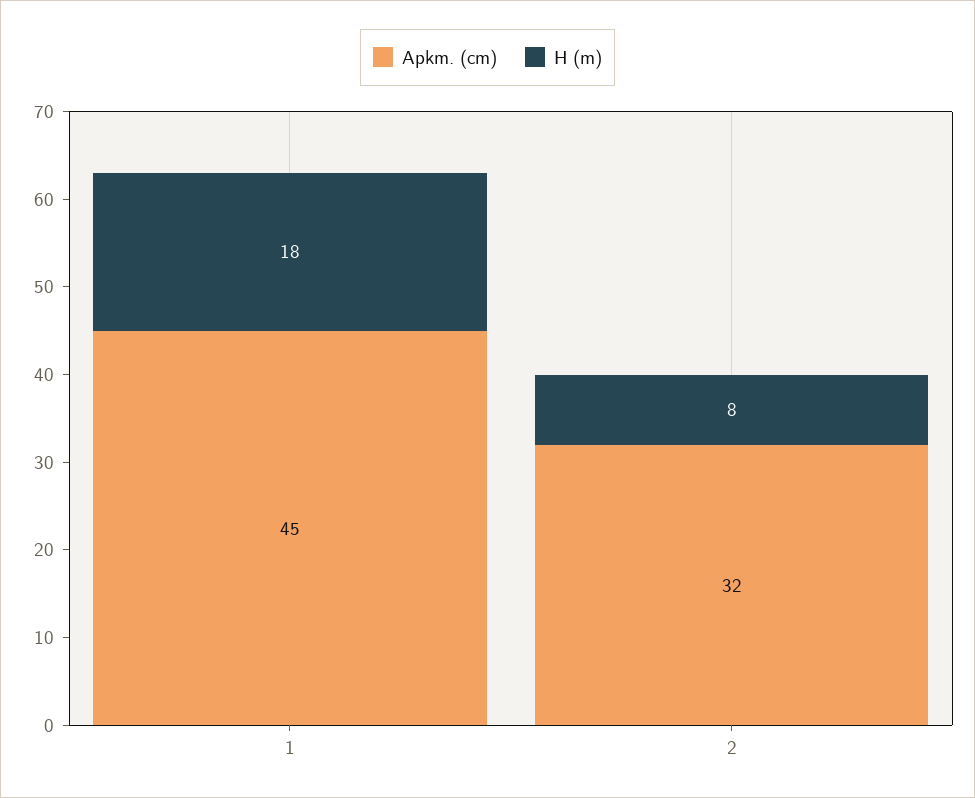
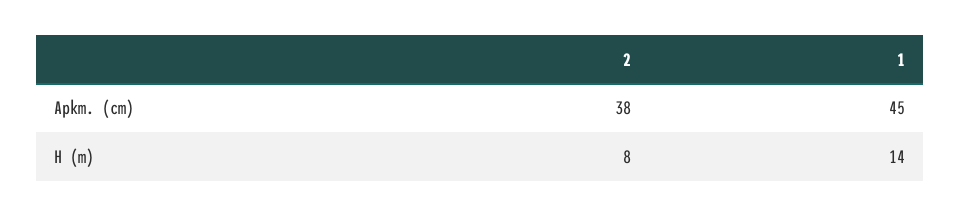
H (m), 1: 18 -> 14
Apkm. (cm), 2: 32 -> 38

